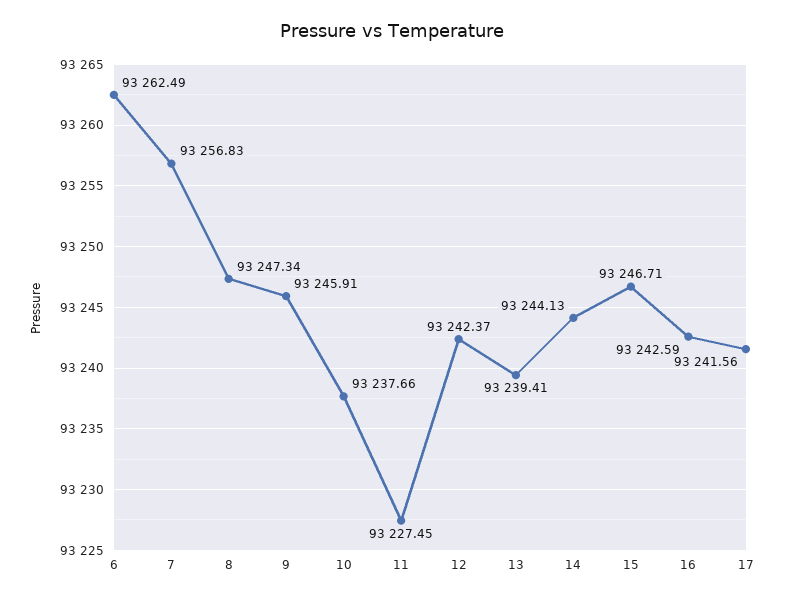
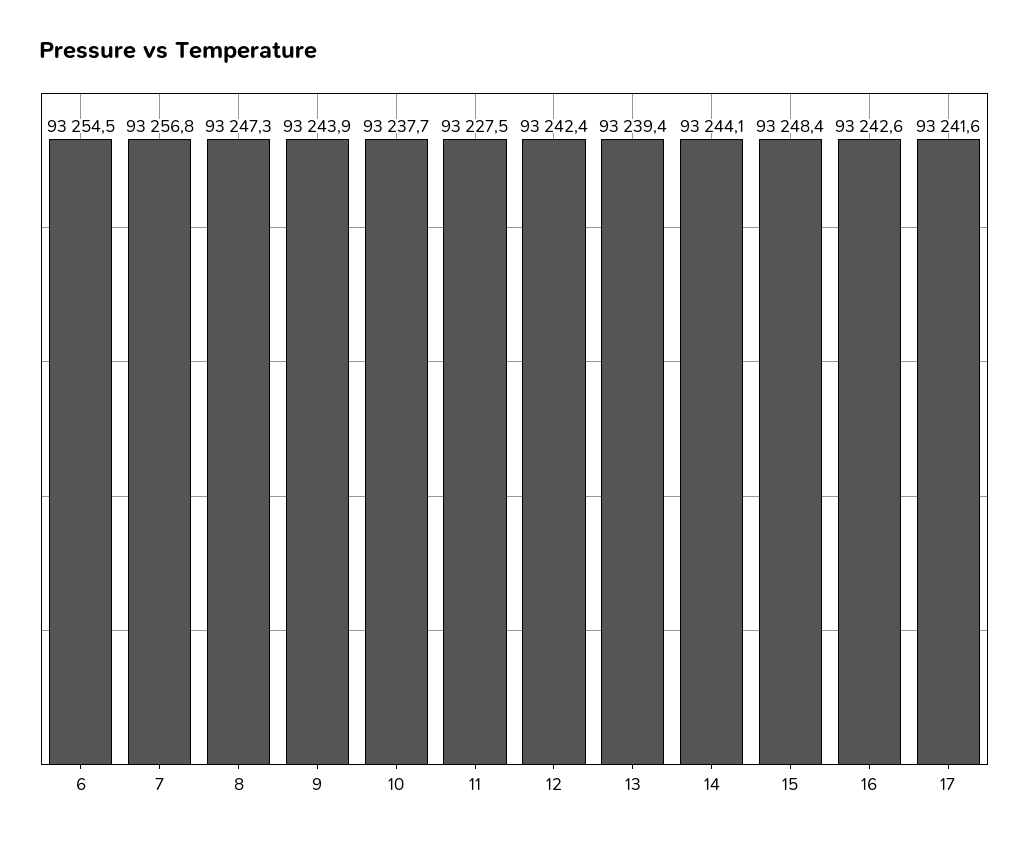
6: 93262.49 -> 93254.5
9: 93245.91 -> 93243.9
15: 93246.71 -> 93248.4

